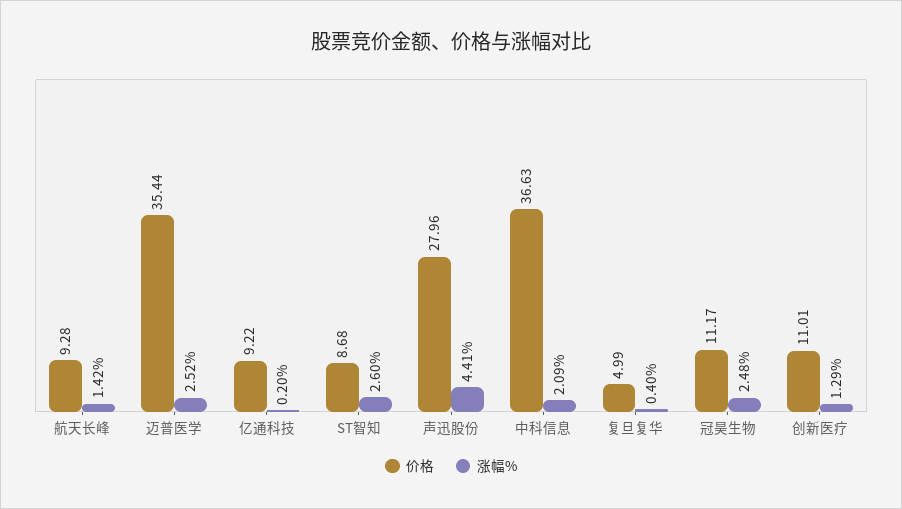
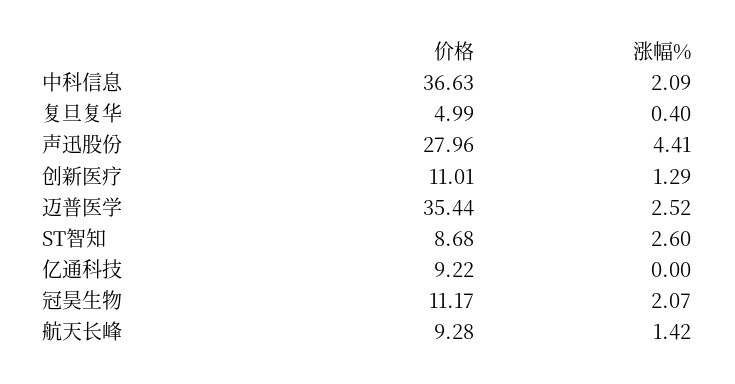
涨幅%, 亿通科技: 0.2 -> 0
涨幅%, 冠昊生物: 2.48 -> 2.07

